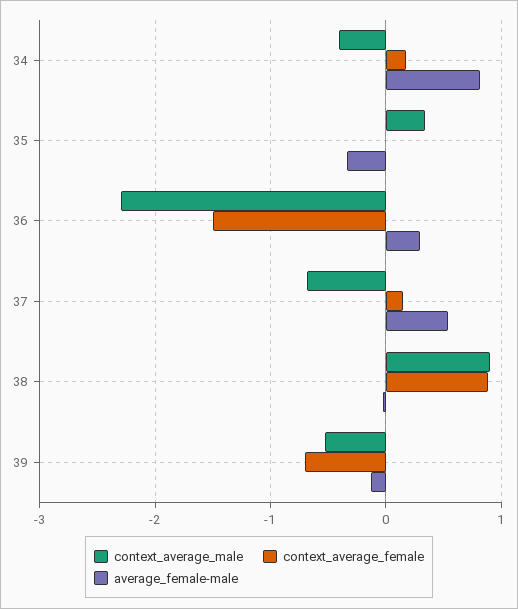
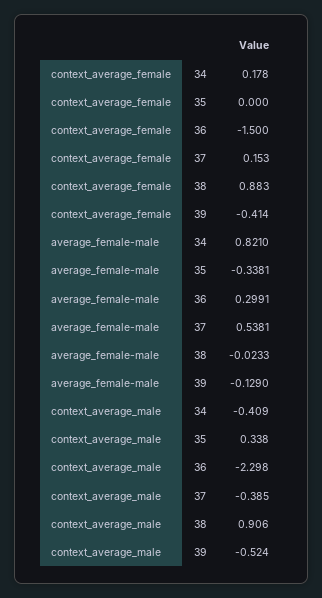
context_average_male, 37: -0.7 -> -0.385
context_average_female, 39: -0.7 -> -0.414

